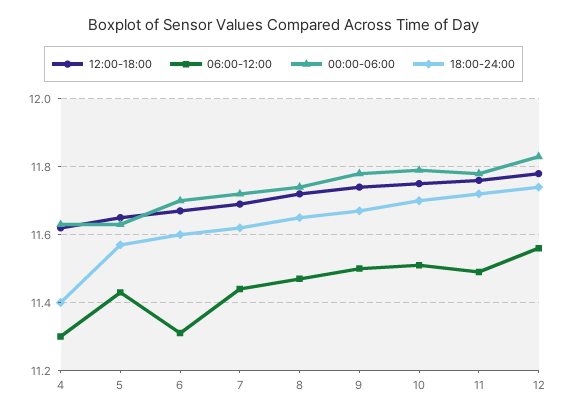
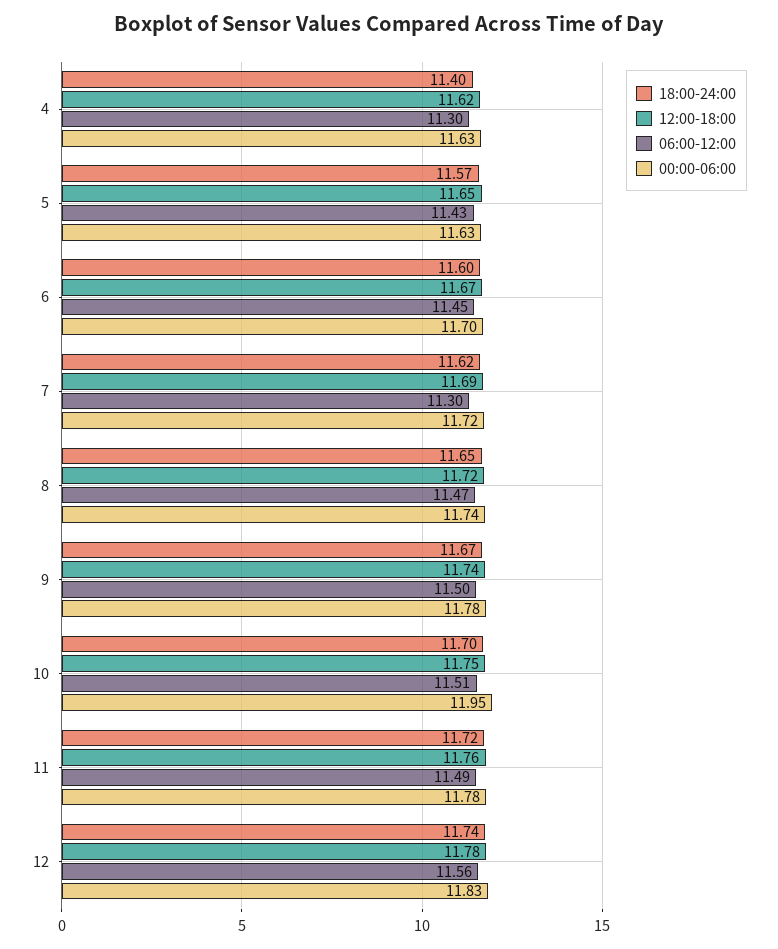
06:00-12:00, 6: 11.3 -> 11.45
06:00-12:00, 7: 11.45 -> 11.3
00:00-06:00, 10: 11.8 -> 11.95

